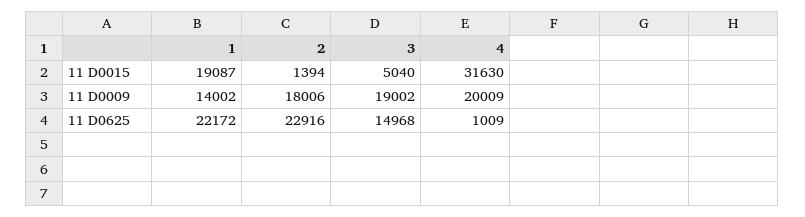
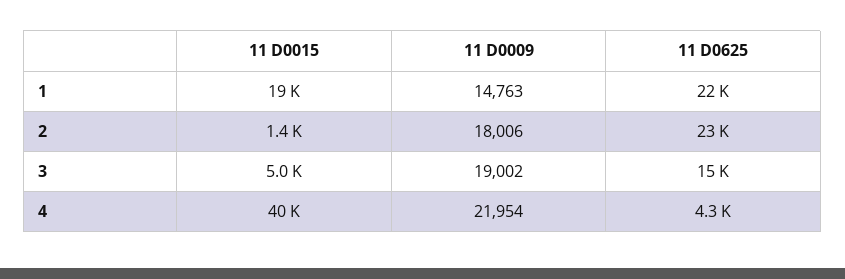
4, 11 D0015: 31630 -> 40000
1, 11 D0009: 14002 -> 14763
4, 11 D0009: 20009 -> 21954
4, 11 D0625: 1009 -> 4300

